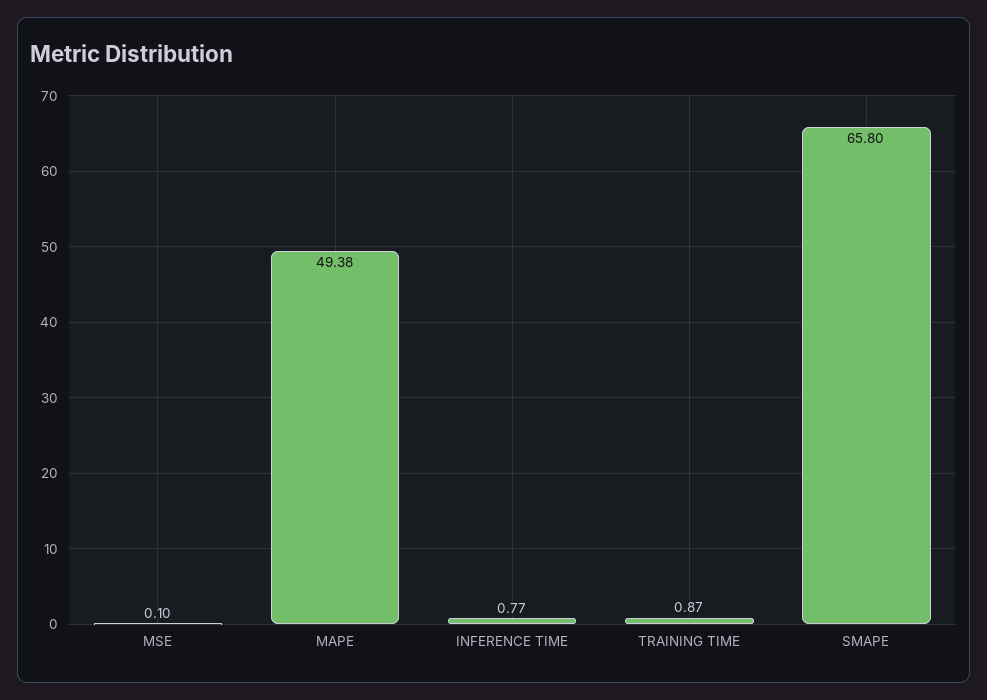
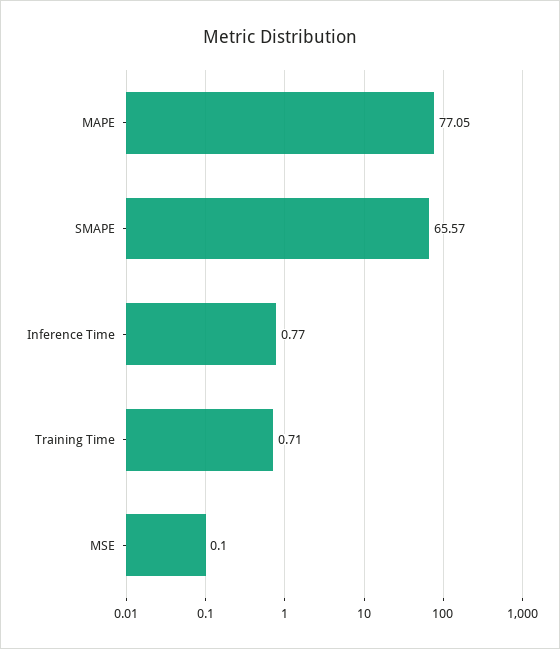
MAPE: 49.38 -> 77.05
TRAINING TIME: 0.87 -> 0.71
SMAPE: 65.8 -> 65.57

